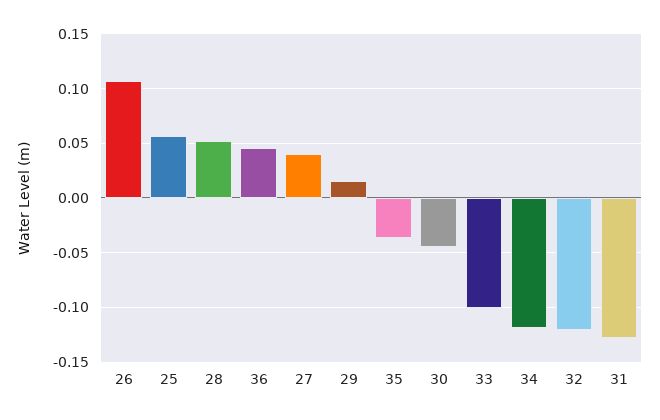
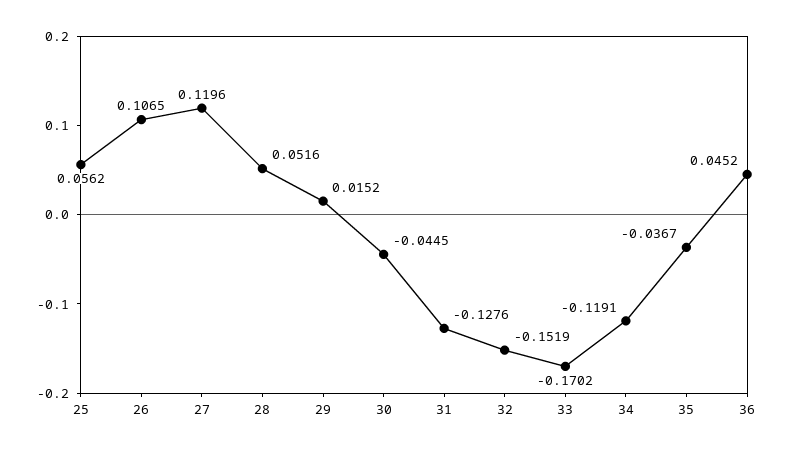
27: 0.04 -> 0.1196
33: -0.1 -> -0.1702
32: -0.12 -> -0.1519

